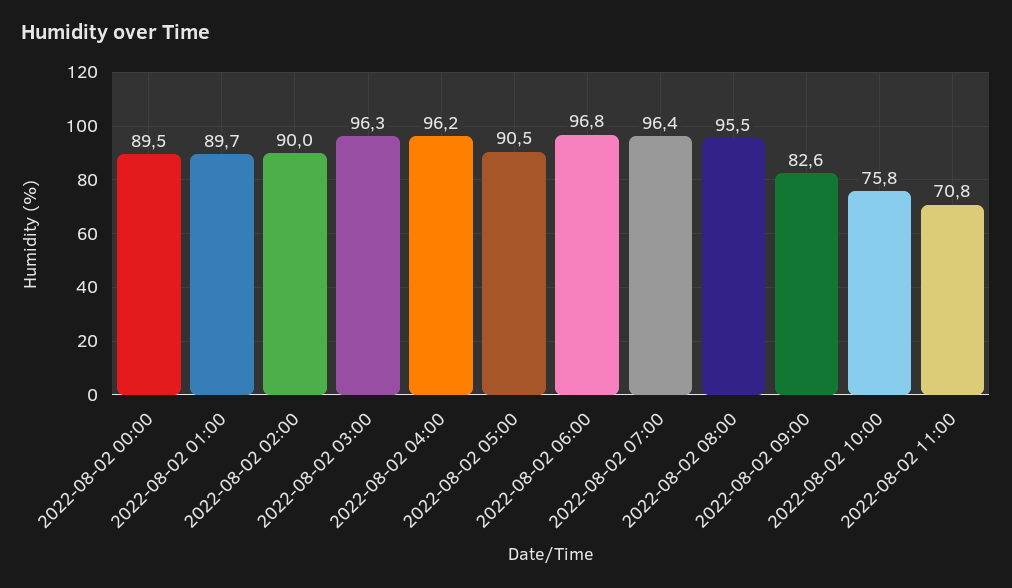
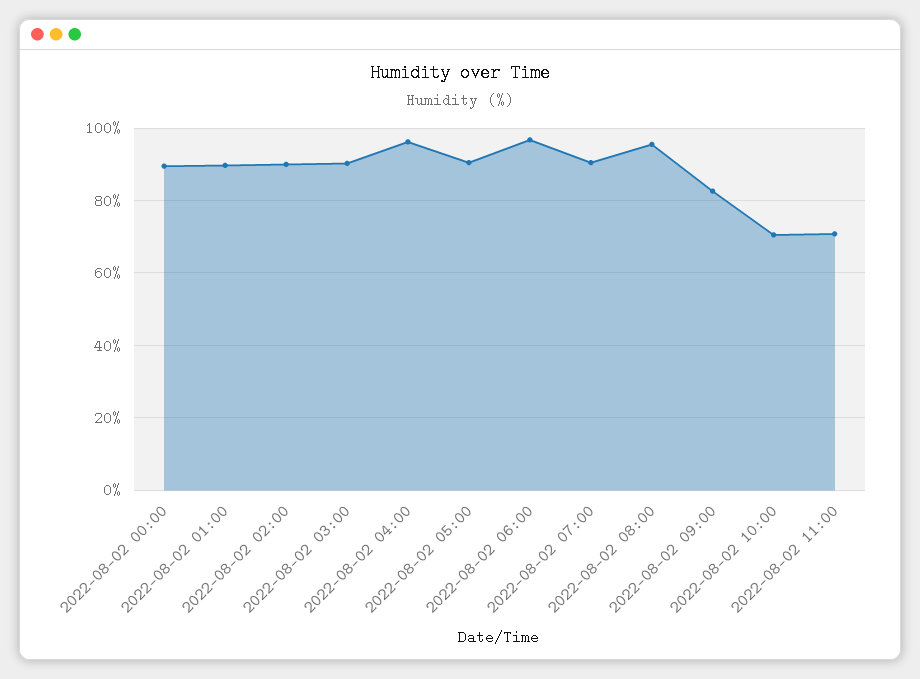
2022-08-02 03:00: 96.3 -> 90
2022-08-02 07:00: 96.4 -> 90
2022-08-02 10:00: 75.8 -> 70

